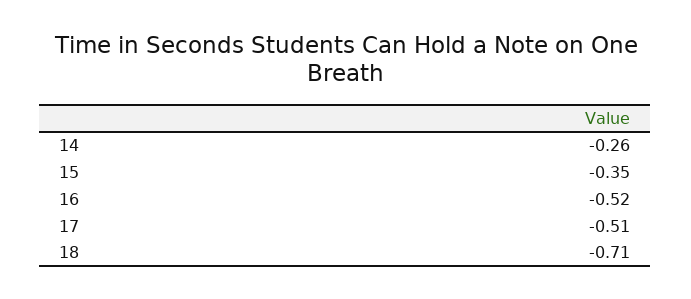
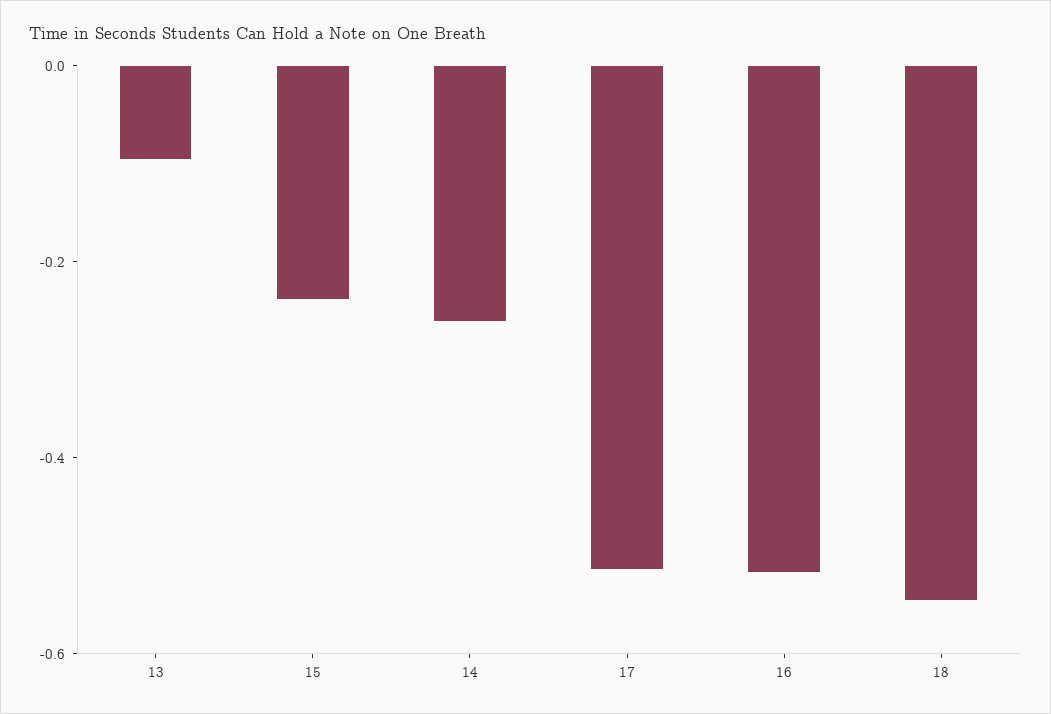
15: -0.35 -> -0.25
18: -0.71 -> -0.55
13: none -> -0.1

